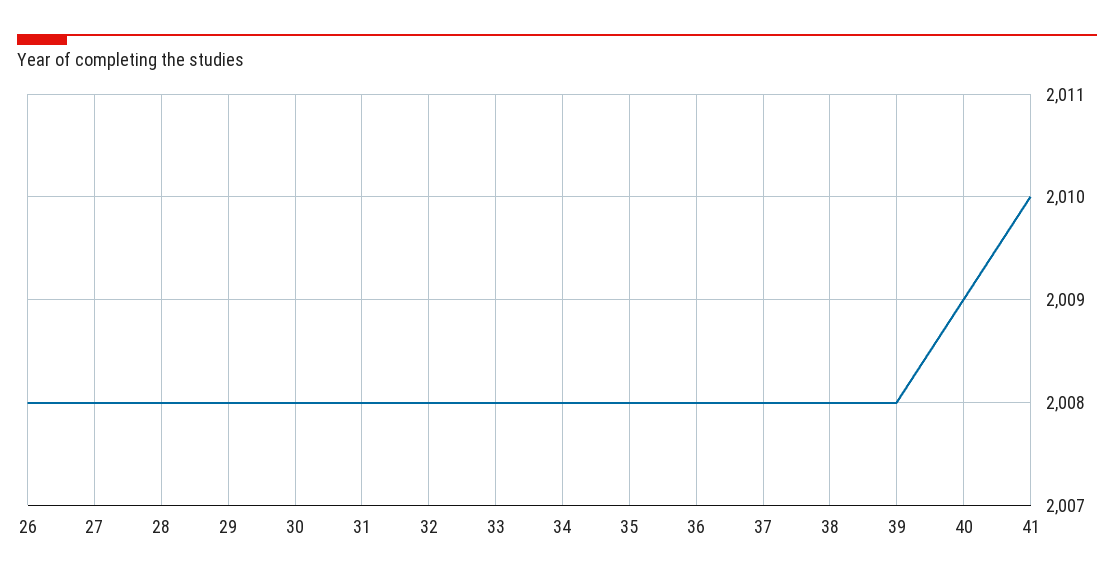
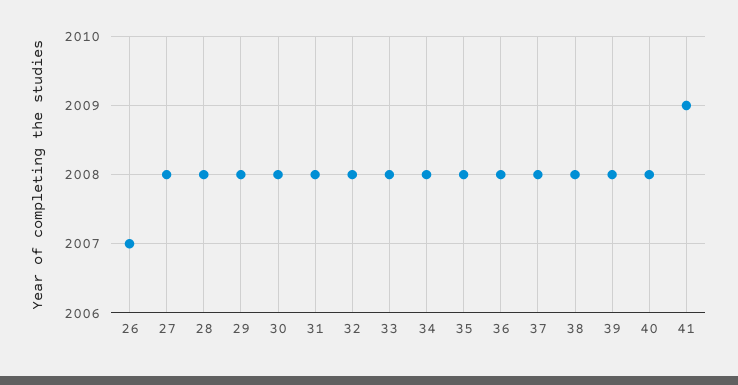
26: 2008 -> 2007
40: 2009 -> 2008
41: 2010 -> 2009

